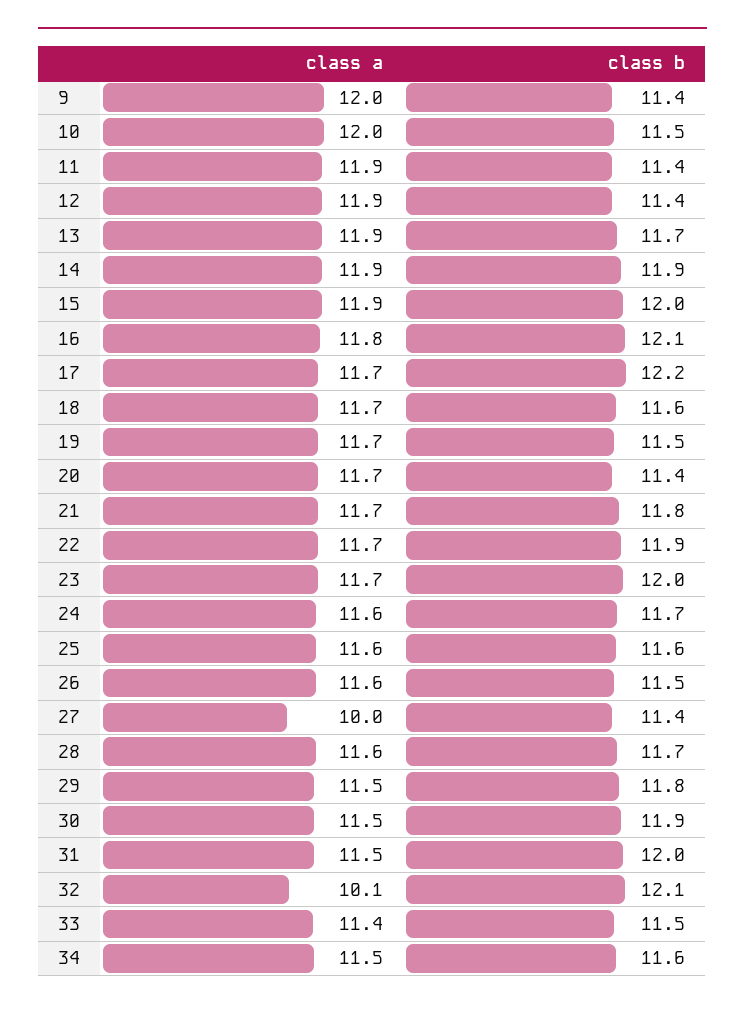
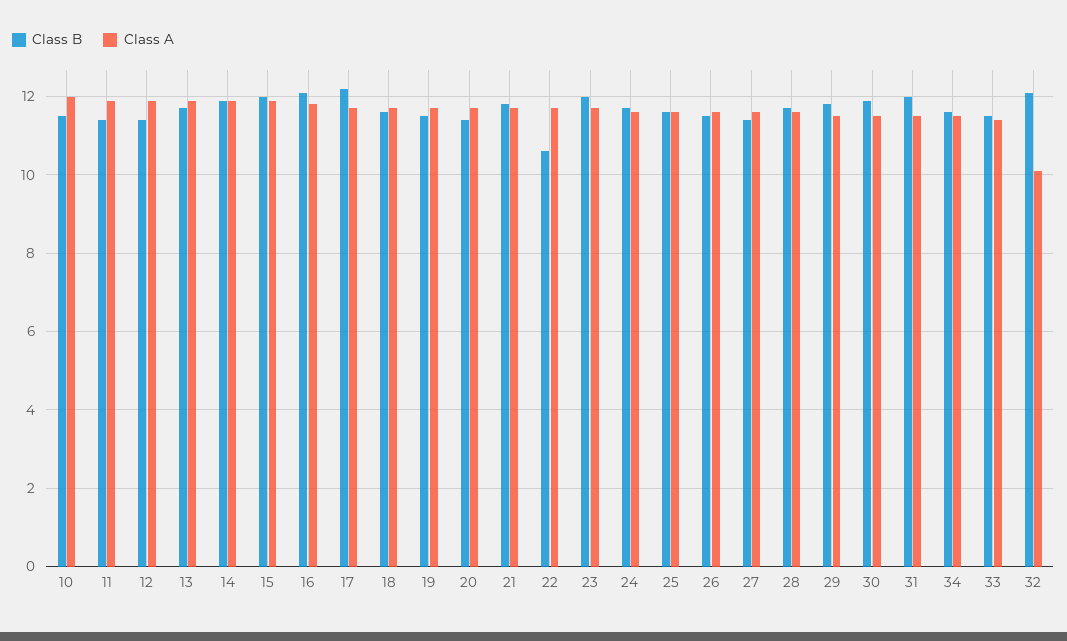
class a, 9: 12 -> none
class b, 9: 11.4 -> none
class b, 22: 11.9 -> 10.5
class a, 27: 10 -> 11.5

